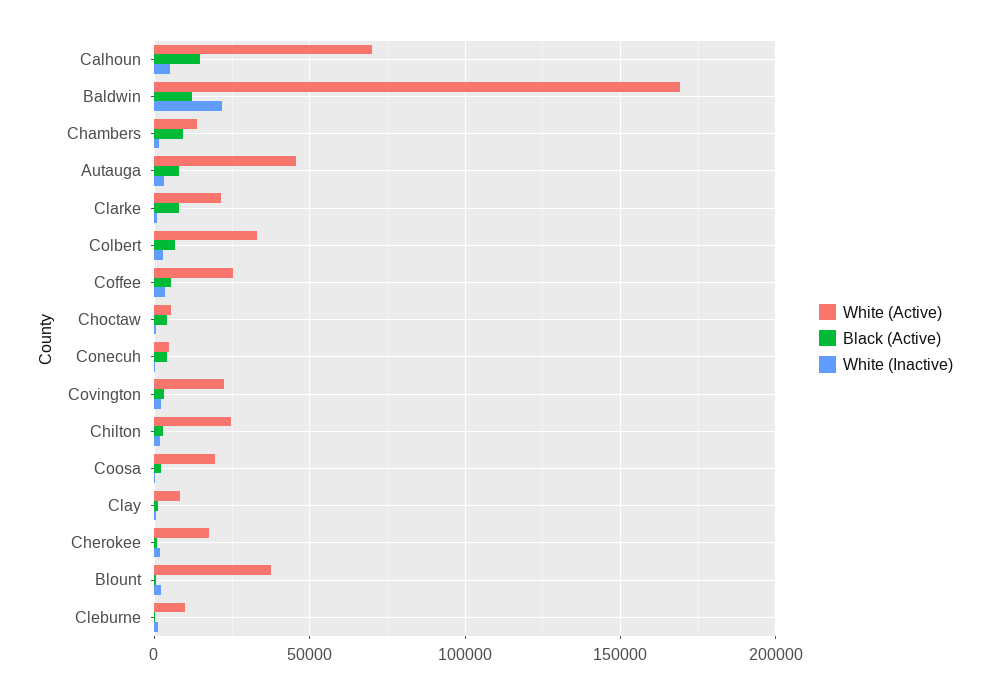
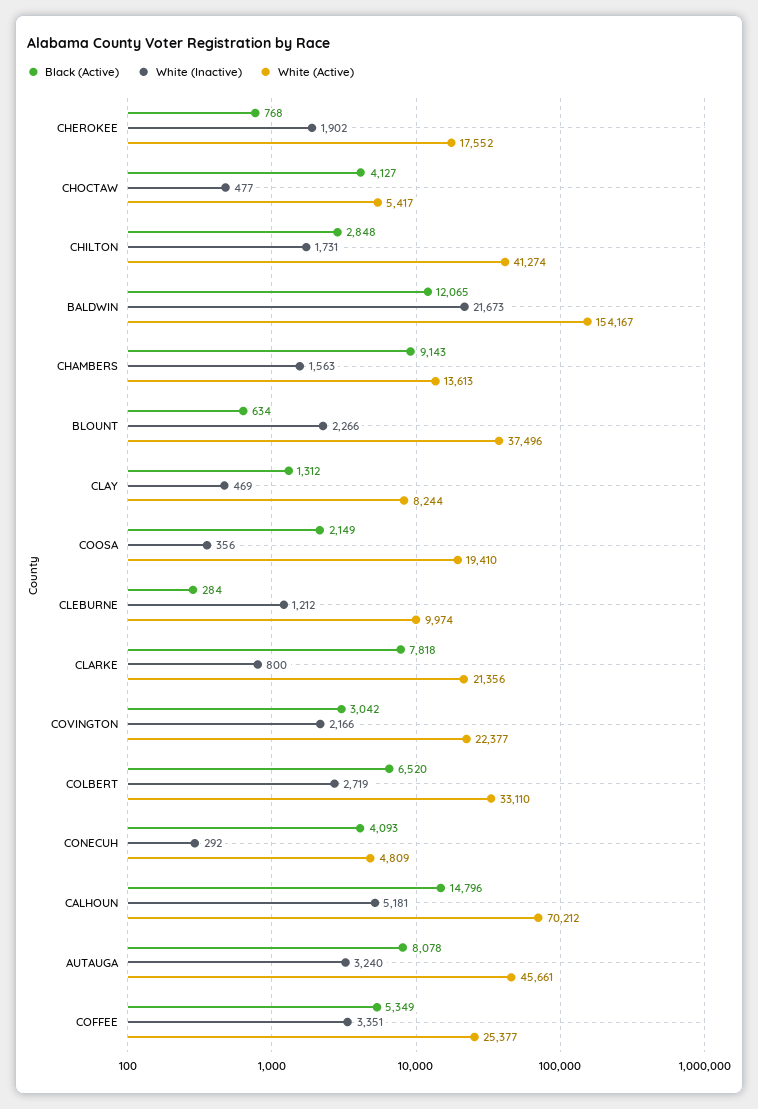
White (Active), Baldwin: 170000 -> 154167
White (Active), Chilton: 25000 -> 41274

